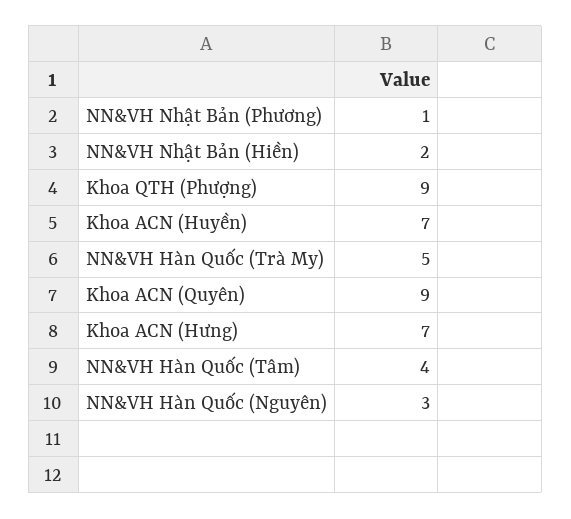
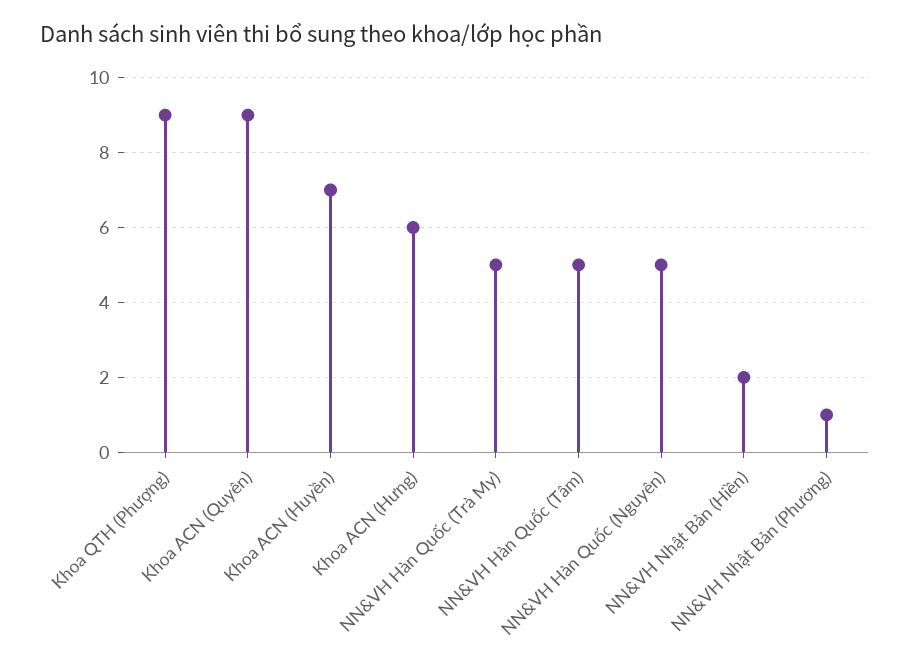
Khoa ACN (Hưng): 7 -> 6
NN&VH Hàn Quốc (Tâm): 4 -> 5
NN&VH Hàn Quốc (Nguyên): 3 -> 5

